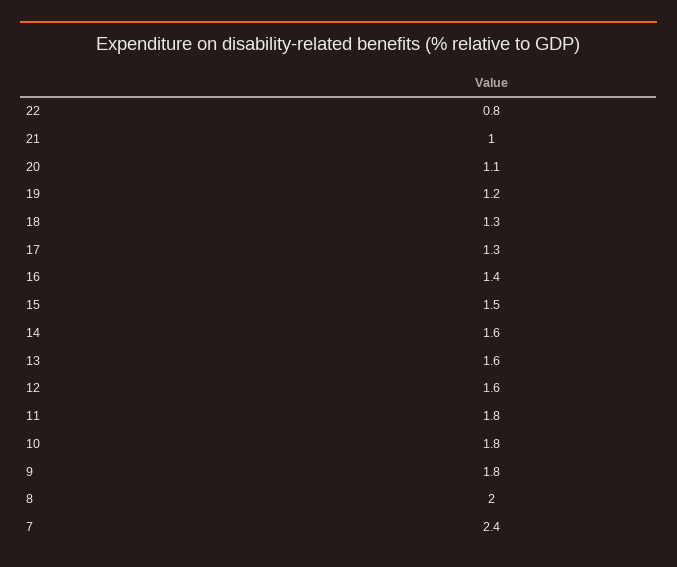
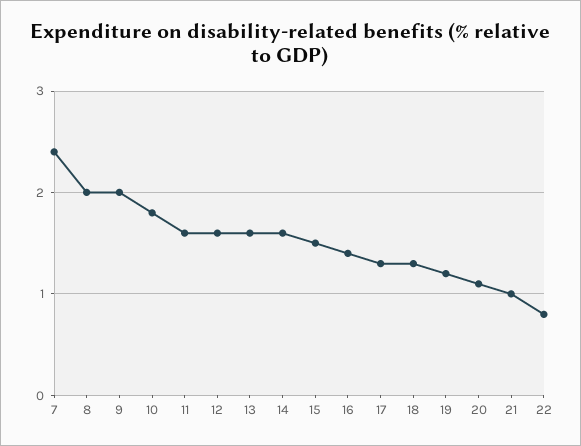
11: 1.8 -> 1.6
9: 1.8 -> 2

